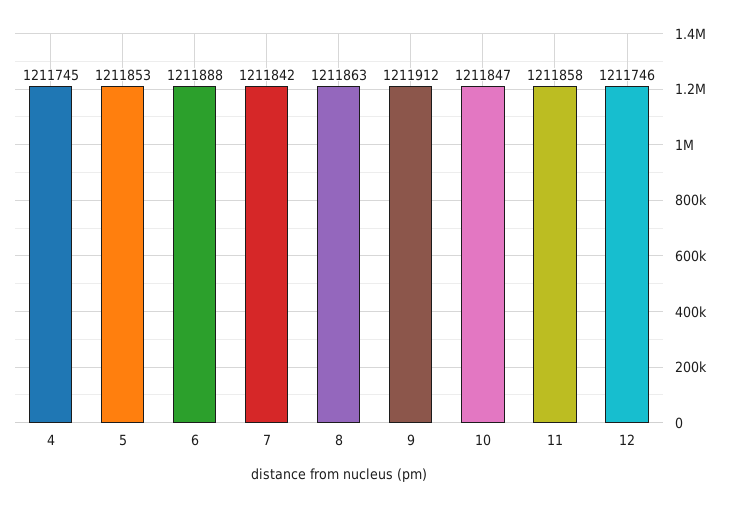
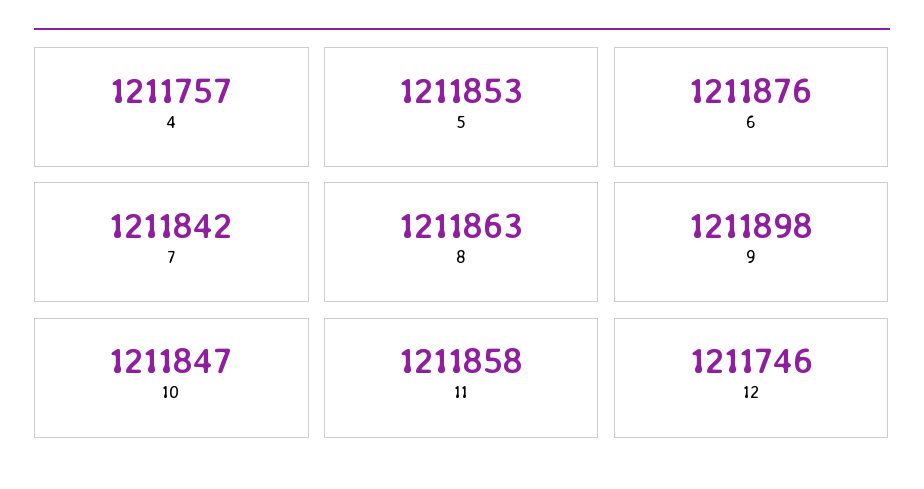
4: 1211745 -> 1211757
6: 1211888 -> 1211876
9: 1211912 -> 1211898

